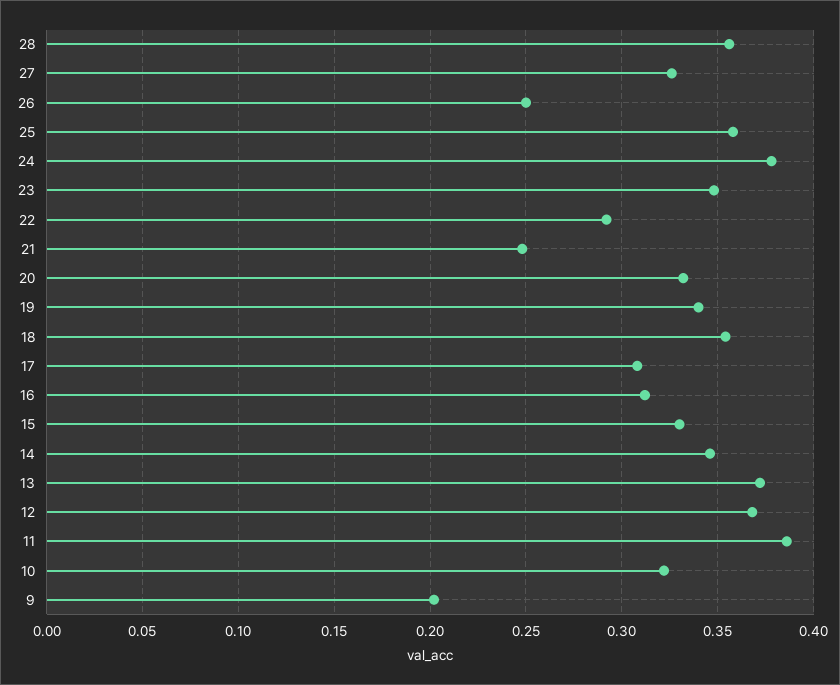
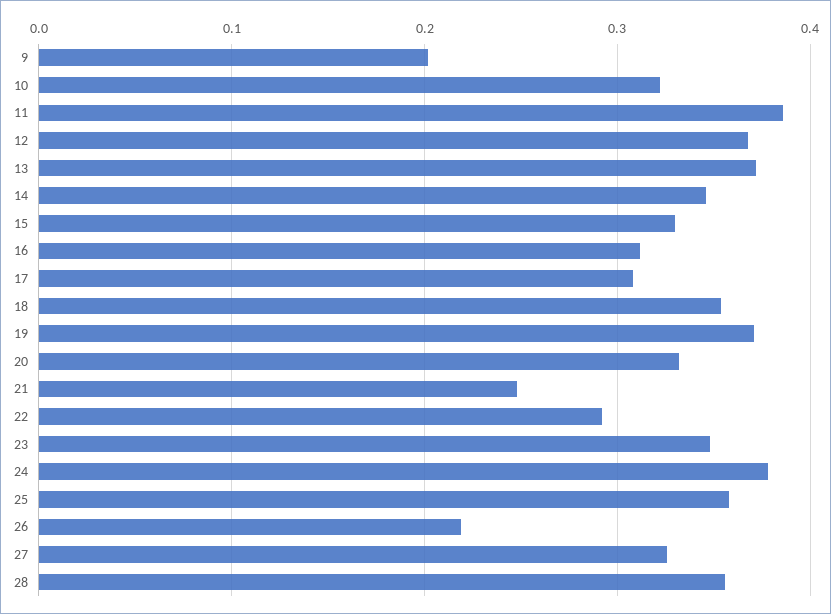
26: 0.25 -> 0.22
19: 0.34 -> 0.37

